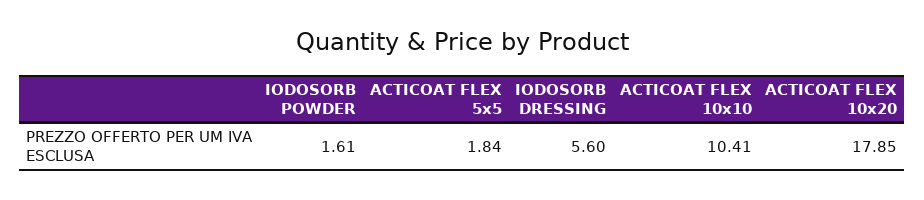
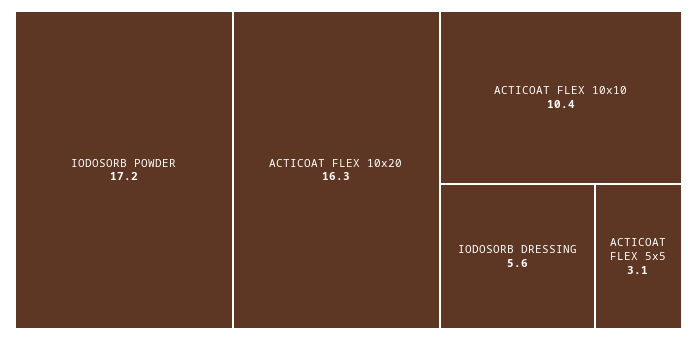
IODOSORB POWDER: 1.61 -> 17.2
ACTICOAT FLEX 5x5: 1.84 -> 3.1
ACTICOAT FLEX 10x20: 17.85 -> 16.3

